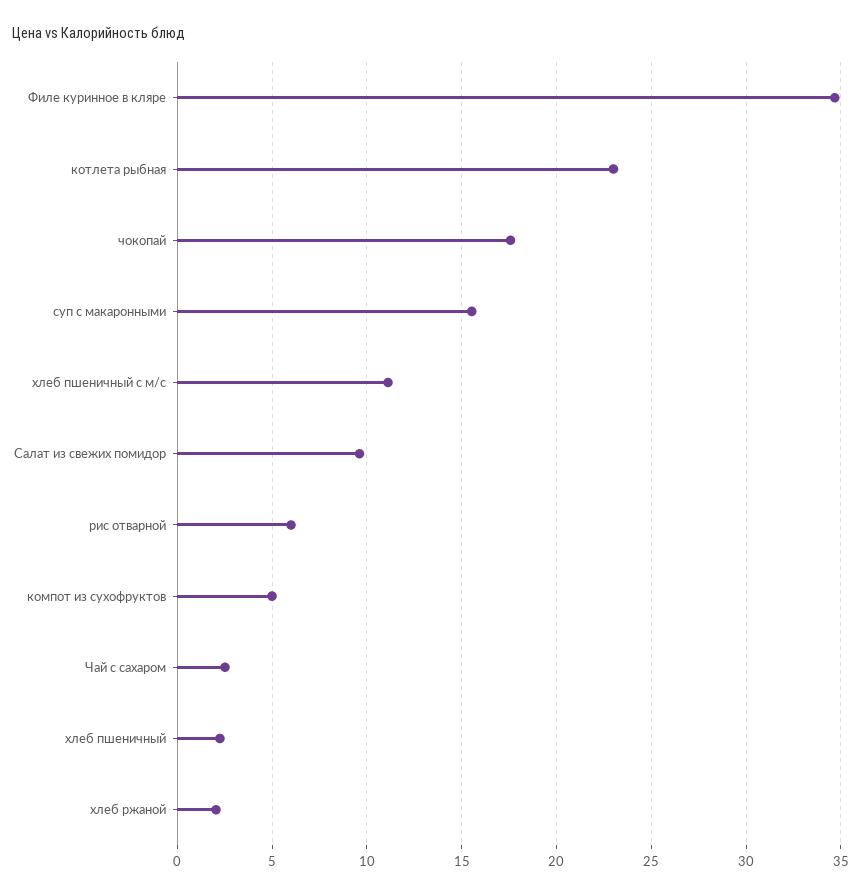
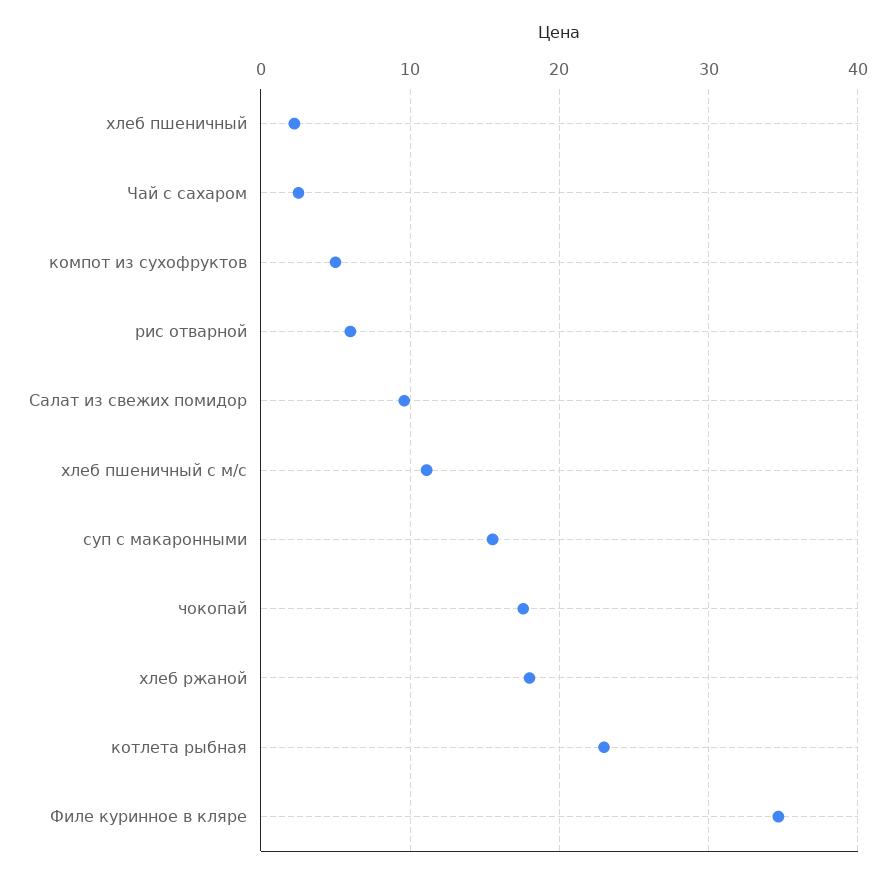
хлеб ржаной: 2 -> 18

